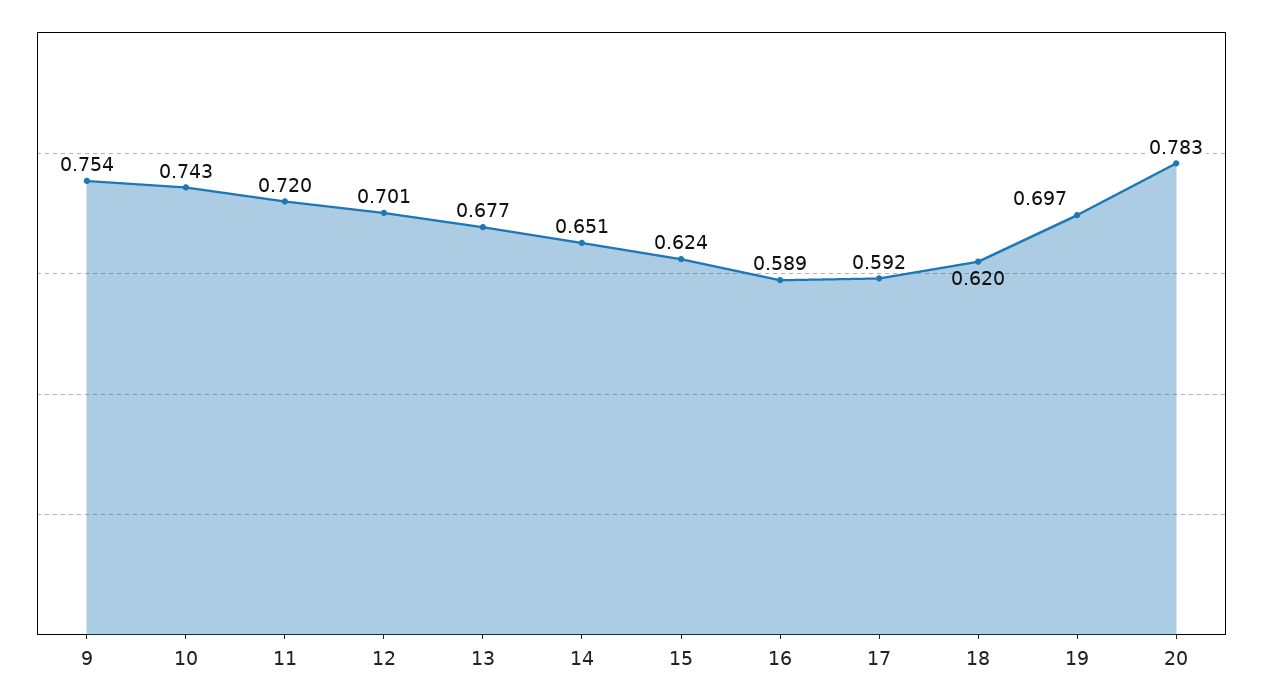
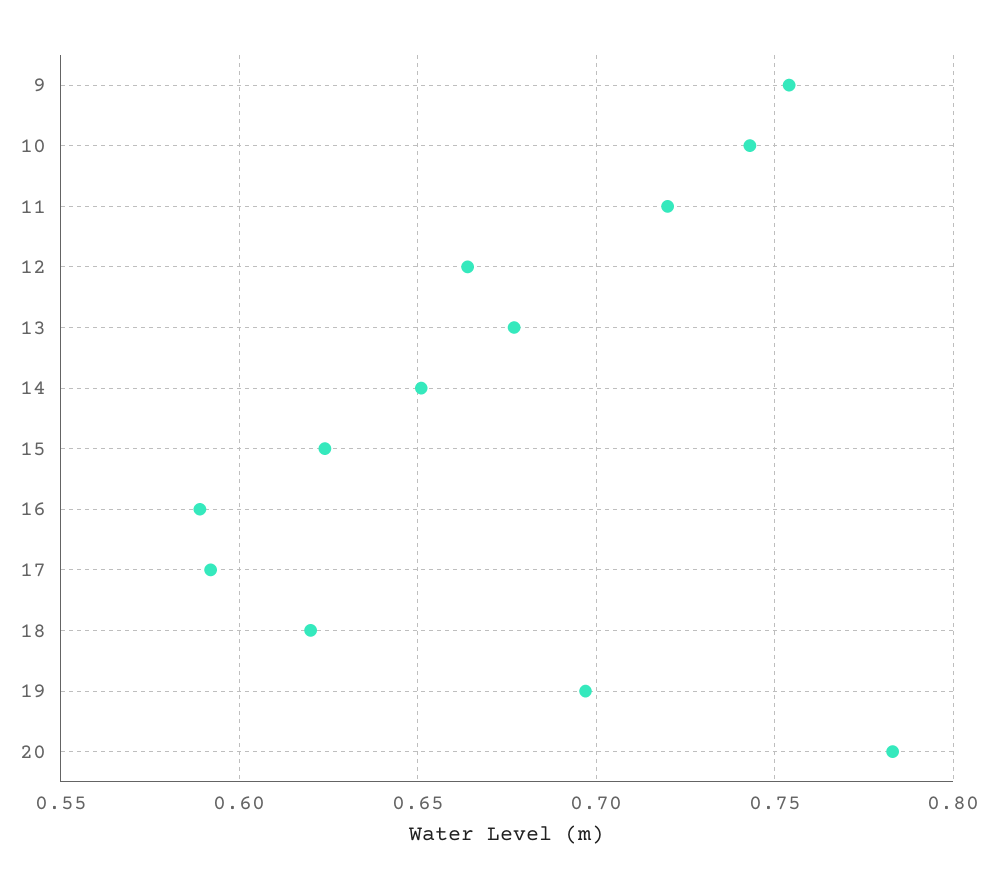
12: 0.701 -> 0.665

